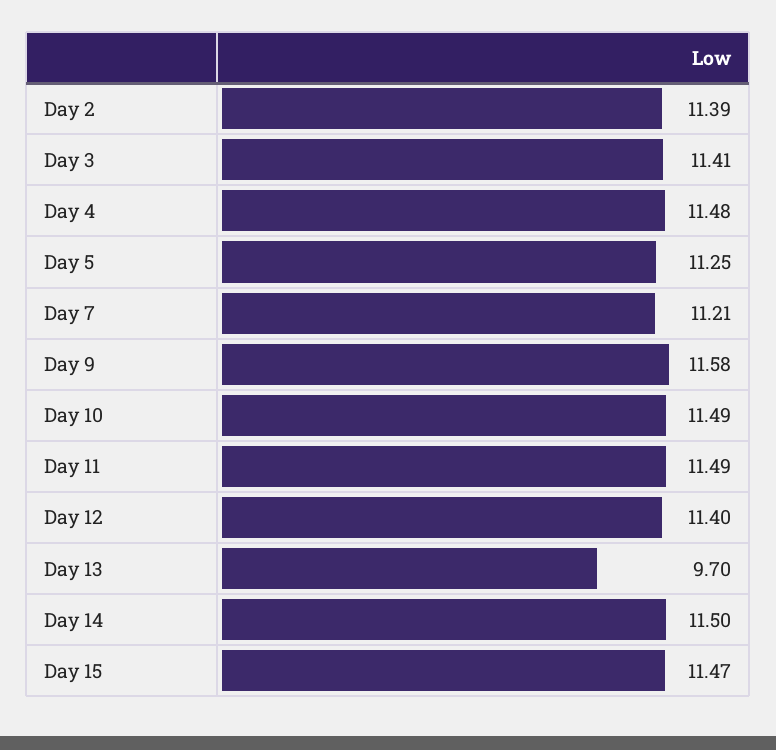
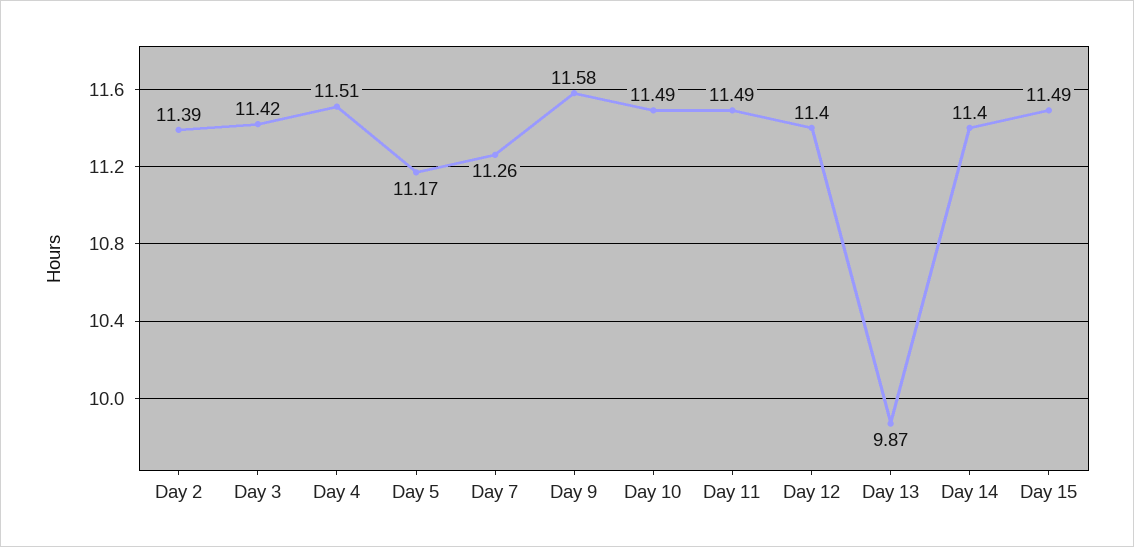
Day 3: 11.41 -> 11.42
Day 4: 11.48 -> 11.51
Day 5: 11.25 -> 11.17
Day 7: 11.21 -> 11.26
Day 13: 9.7 -> 9.87
Day 14: 11.5 -> 11.4
Day 15: 11.47 -> 11.49

